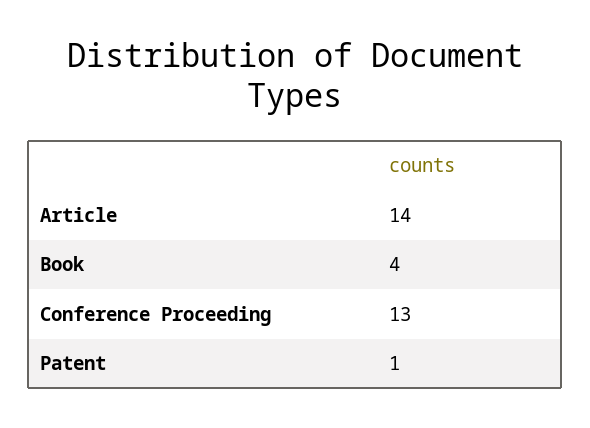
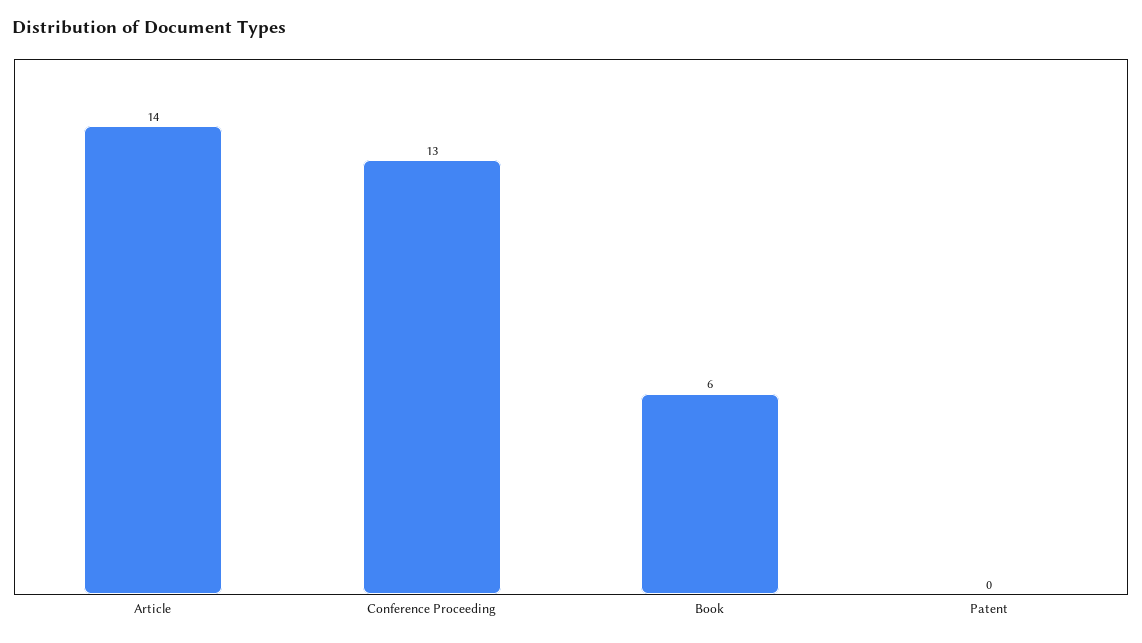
Book: 4 -> 6
Patent: 1 -> 0

